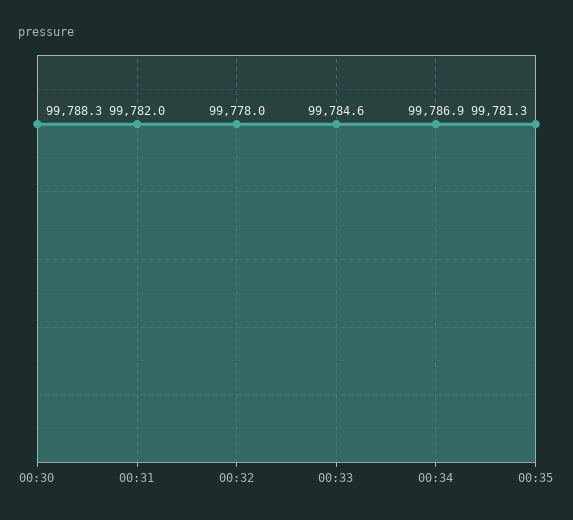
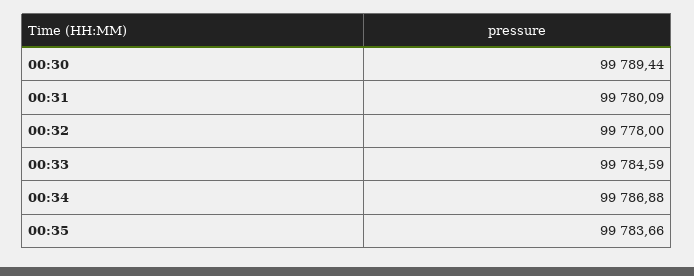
00:30: 99788.3 -> 99789.44
00:31: 99782 -> 99780.09
00:35: 99781.3 -> 99783.66

